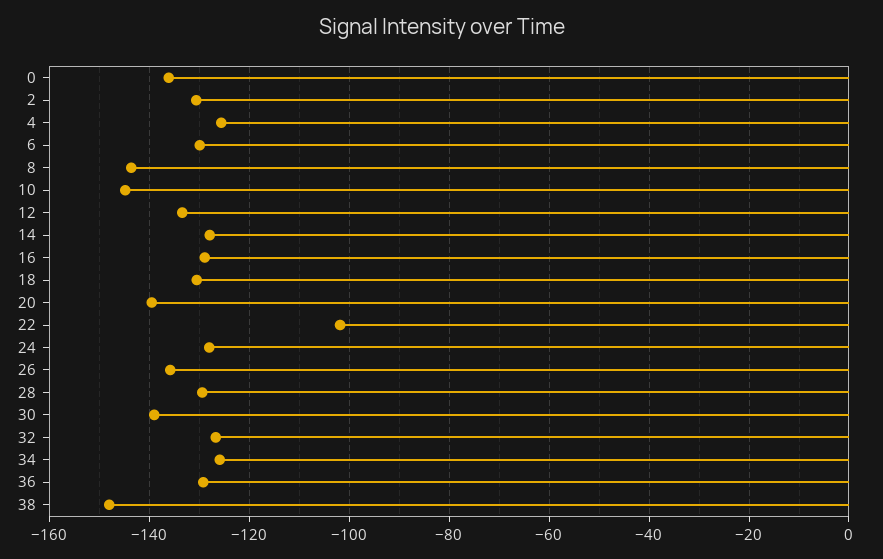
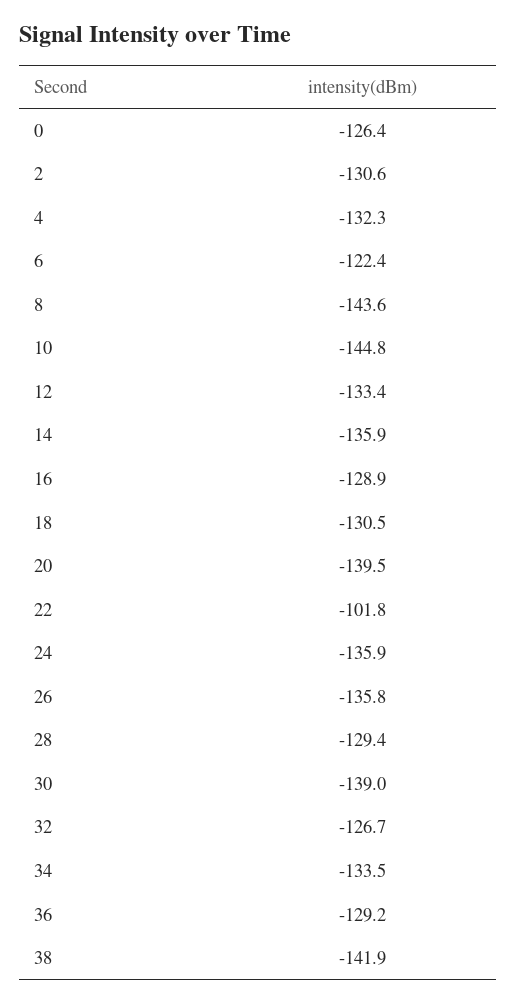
0: -136 -> -126.4
4: -126 -> -132.3
6: -130 -> -122.4
14: -128 -> -135.9
24: -128 -> -135.9
34: -126 -> -133.5
38: -148 -> -141.9

